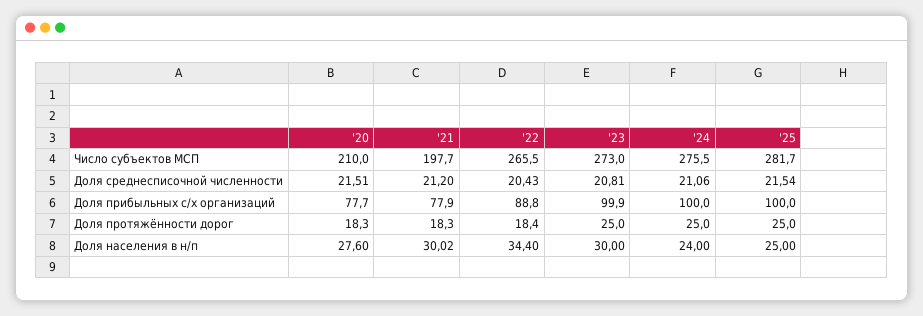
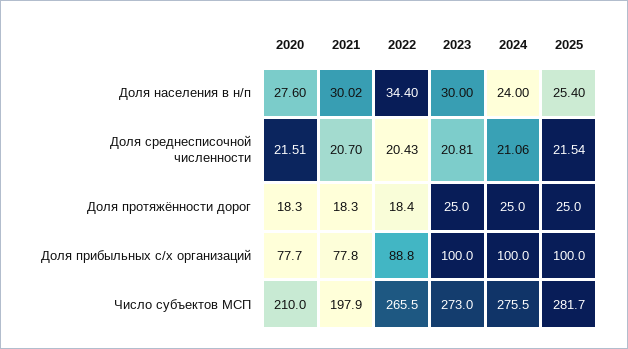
'21, Число субъектов МСП: 197.7 -> 197.9
'21, Доля среднесписочной численности: 21.2 -> 20.7
'21, Доля прибыльных с/х организаций: 77.9 -> 77.8
'23, Доля прибыльных с/х организаций: 99.9 -> 100
'25, Доля населения в н/п: 25 -> 25.4

